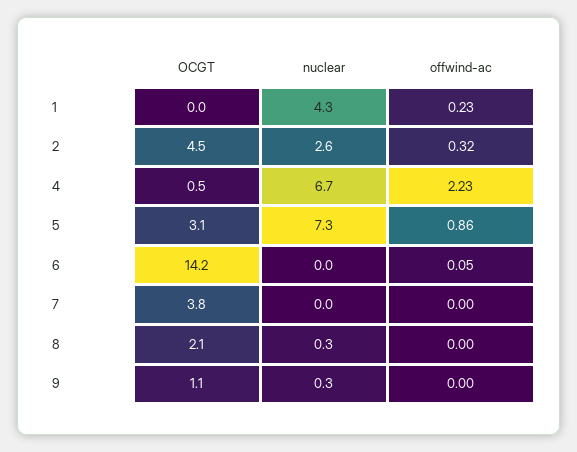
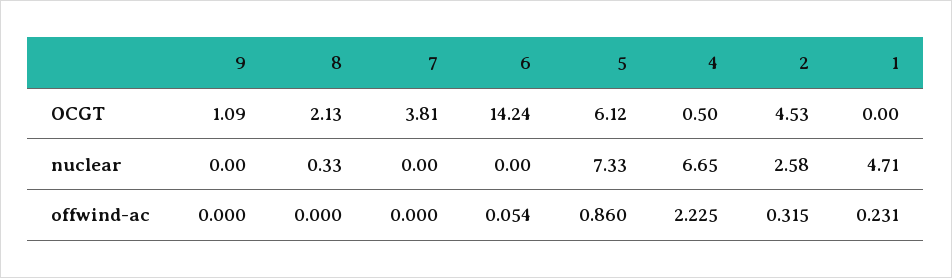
nuclear, 1: 4.3 -> 4.71
OCGT, 5: 3.1 -> 6.12
nuclear, 9: 0.3 -> 0

